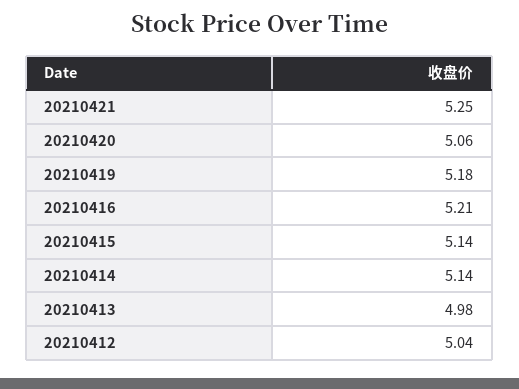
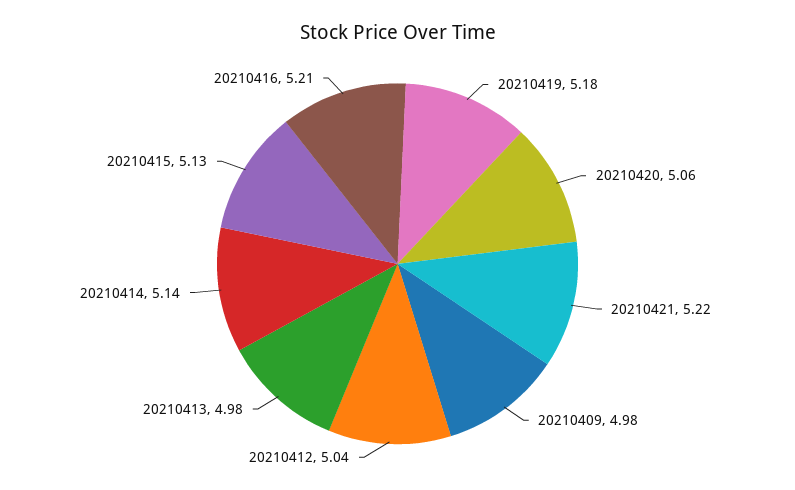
20210421: 5.25 -> 5.22
20210415: 5.14 -> 5.13
20210409: none -> 4.98

